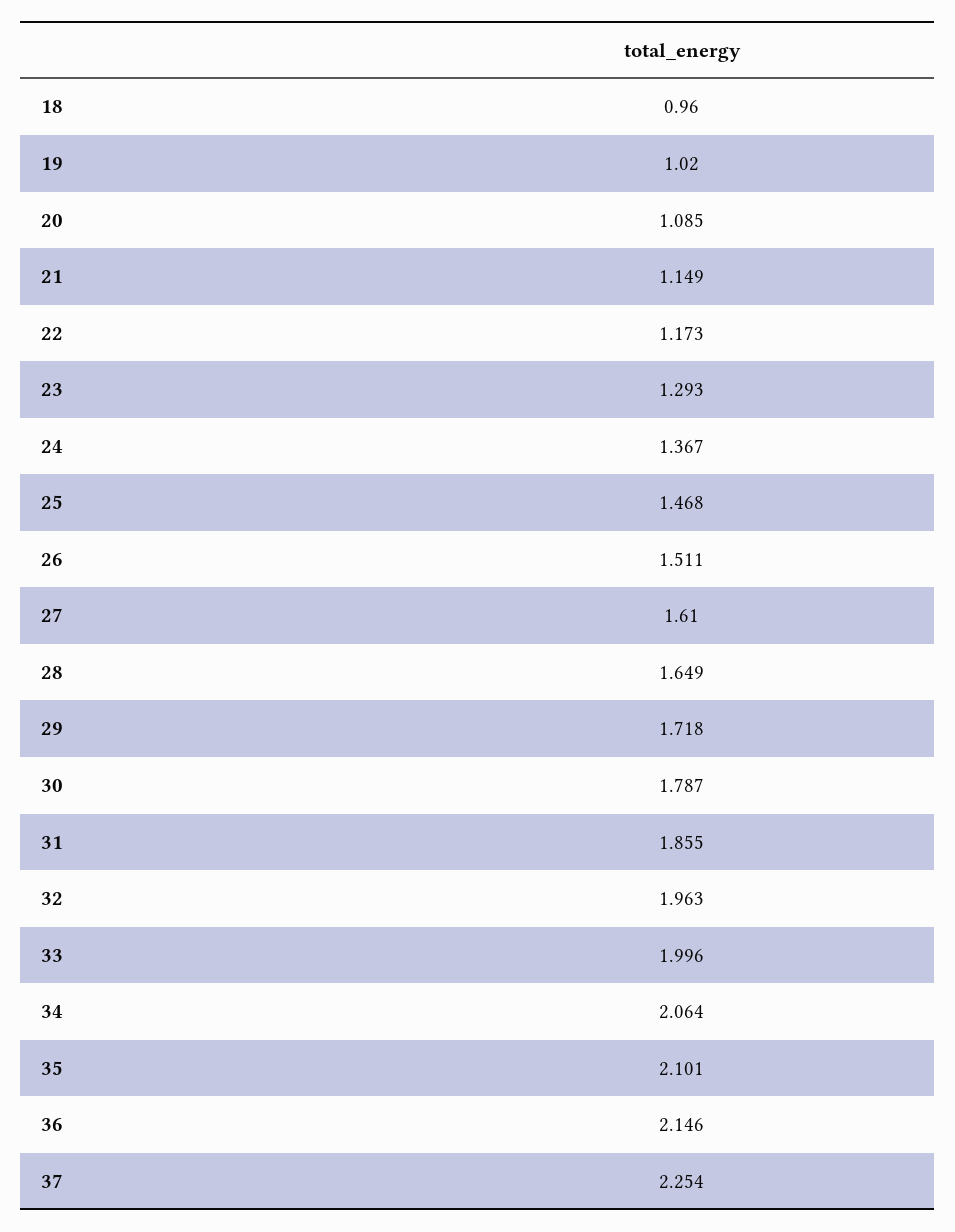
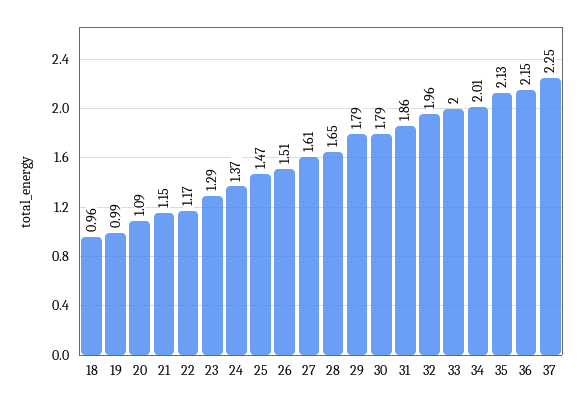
19: 1.02 -> 0.99
29: 1.718 -> 1.79
34: 2.064 -> 2.01
35: 2.101 -> 2.13

